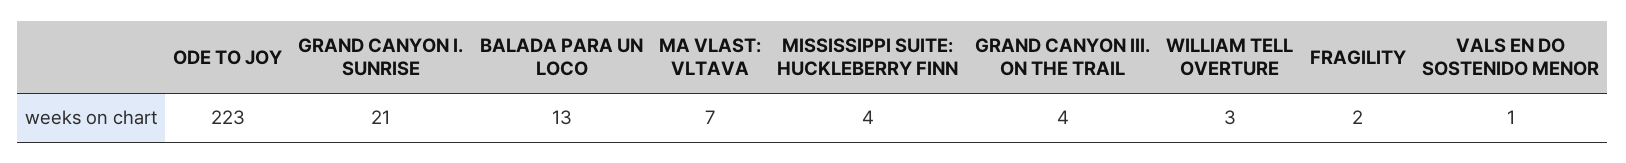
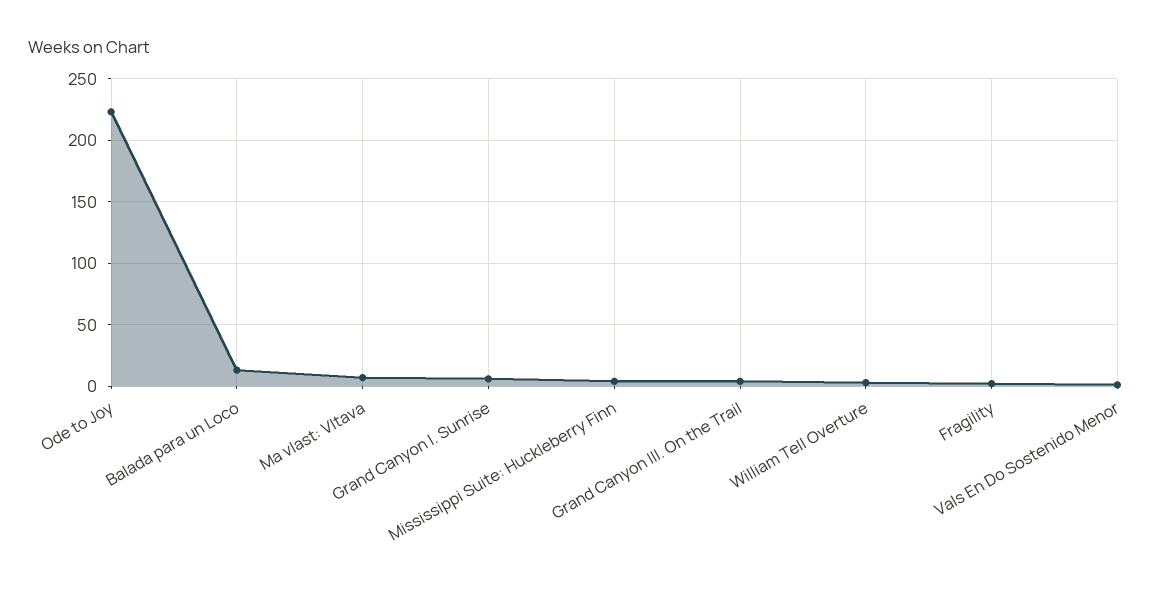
GRAND CANYON I. SUNRISE: 21 -> 5

